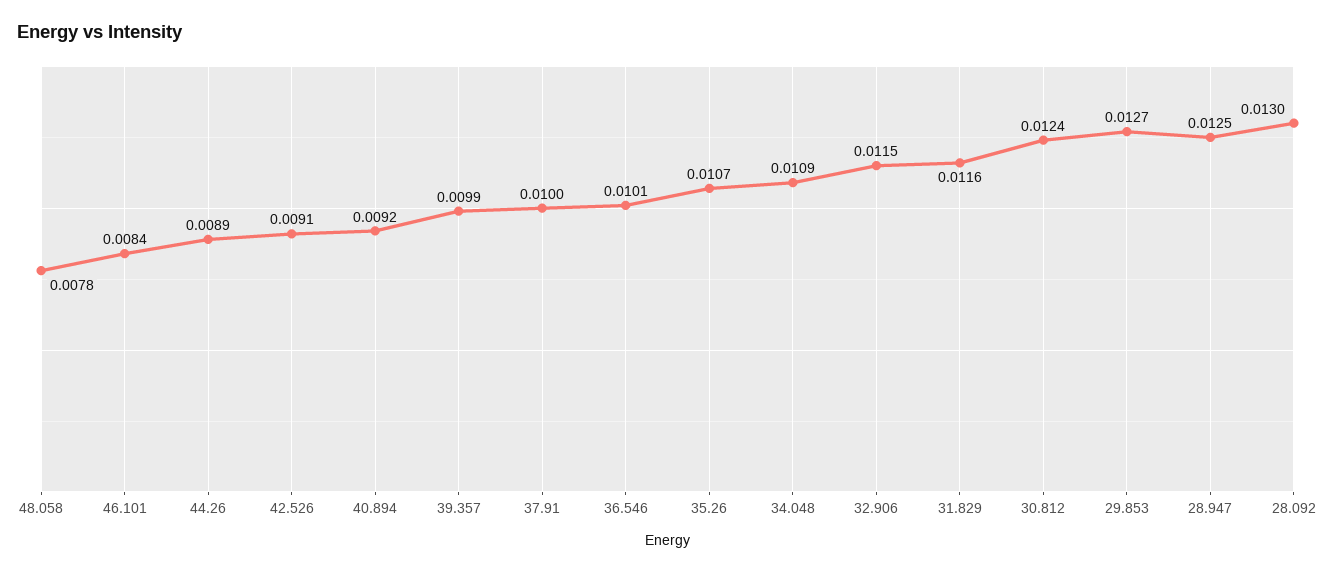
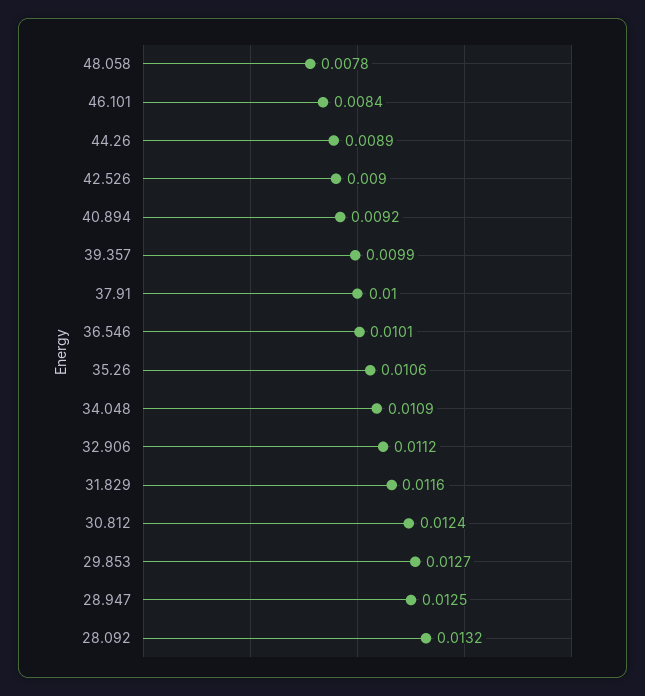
42.526: 0.0091 -> 0.009
35.26: 0.0107 -> 0.0106
32.906: 0.0115 -> 0.0112
28.092: 0.013 -> 0.0132

